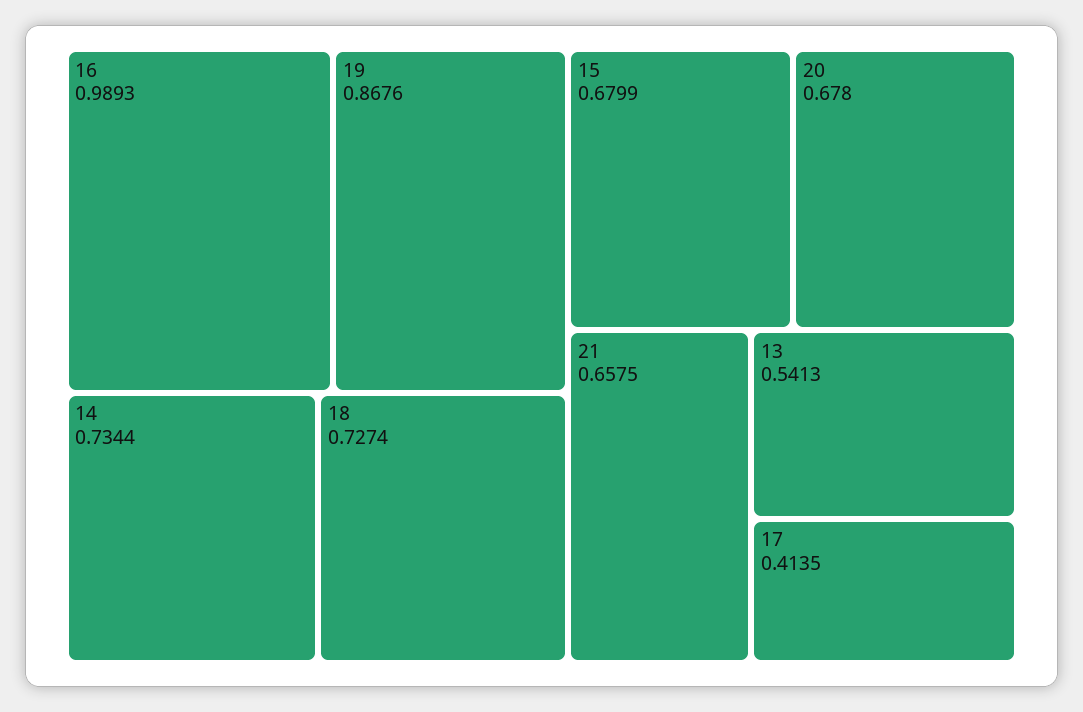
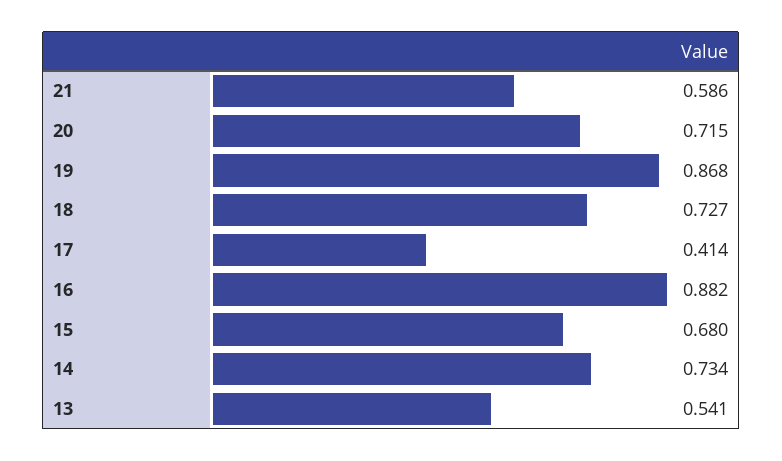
16: 0.9893 -> 0.882
20: 0.678 -> 0.715
21: 0.6575 -> 0.586

